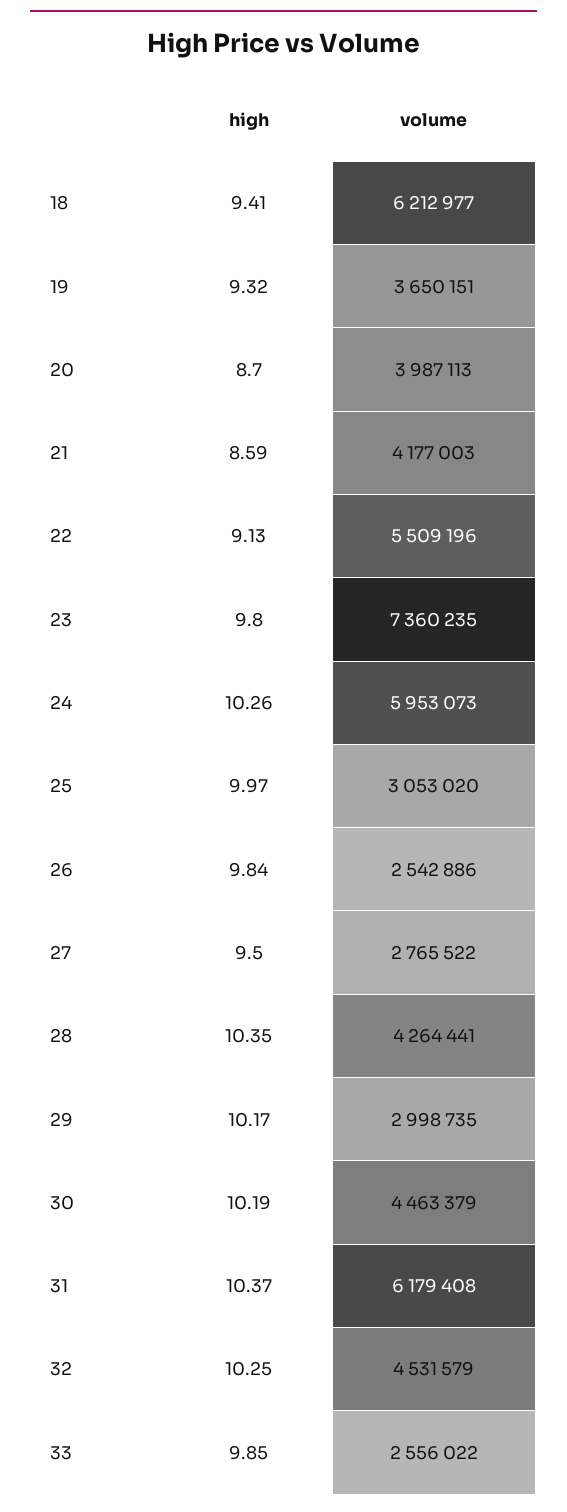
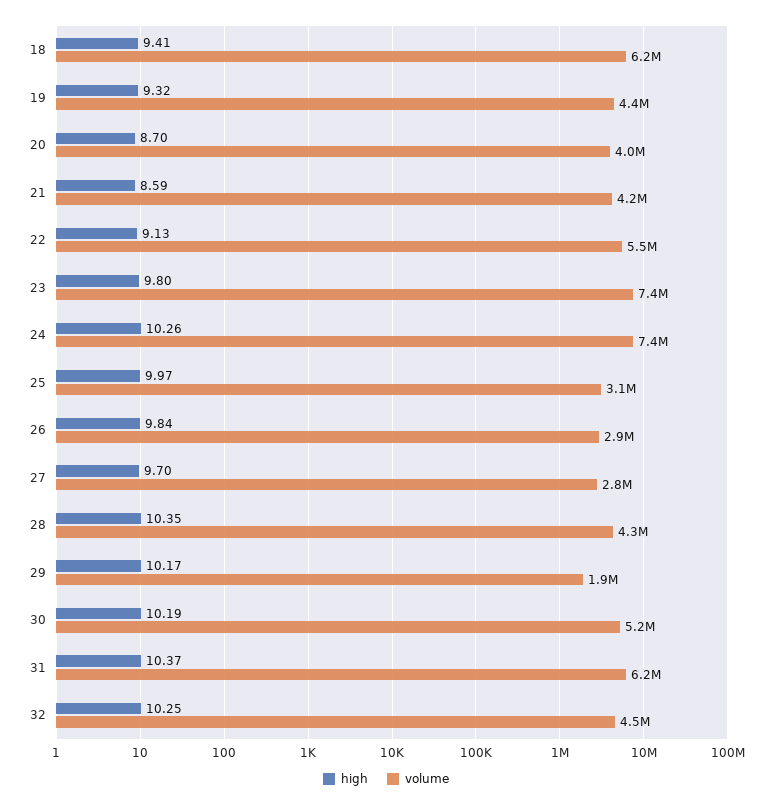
volume, 19: 3650151 -> 4400000
volume, 24: 5953073 -> 7400000
volume, 26: 2542886 -> 2900000
high, 27: 9.5 -> 9.7
volume, 29: 2998735 -> 1900000
volume, 30: 4463379 -> 5200000
high, 33: 9.85 -> none
volume, 33: 2556022 -> none

